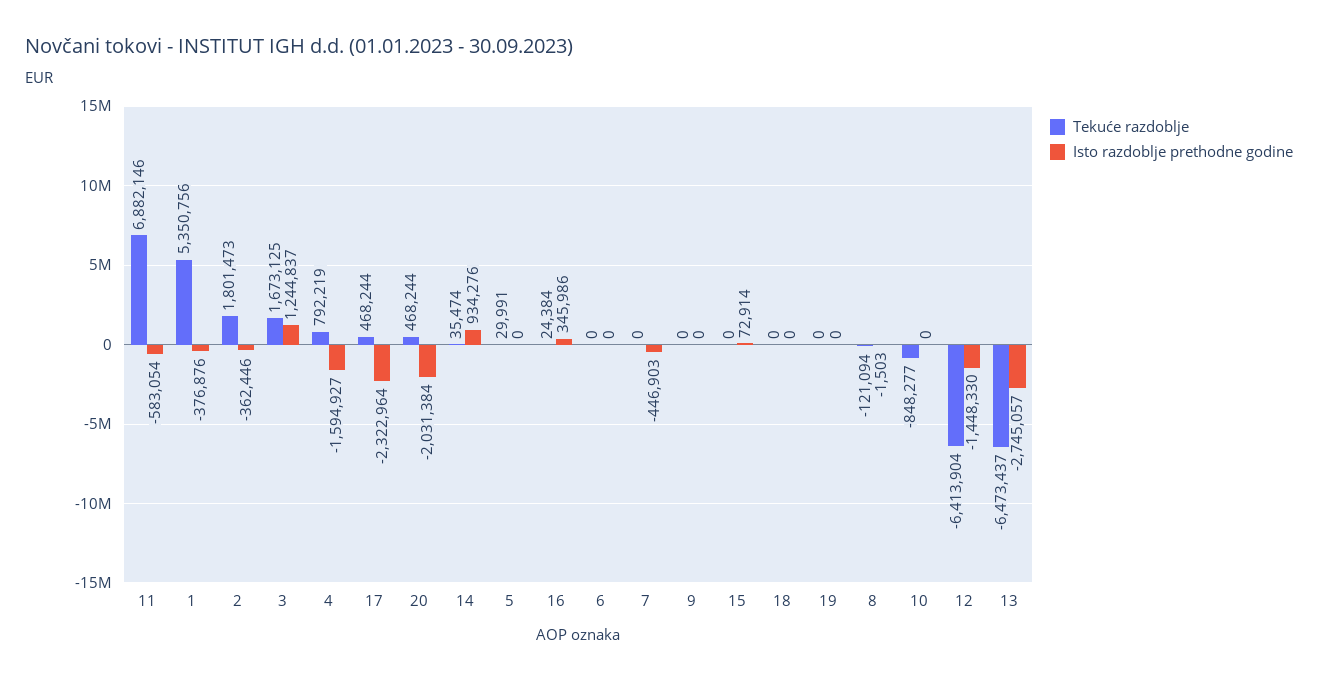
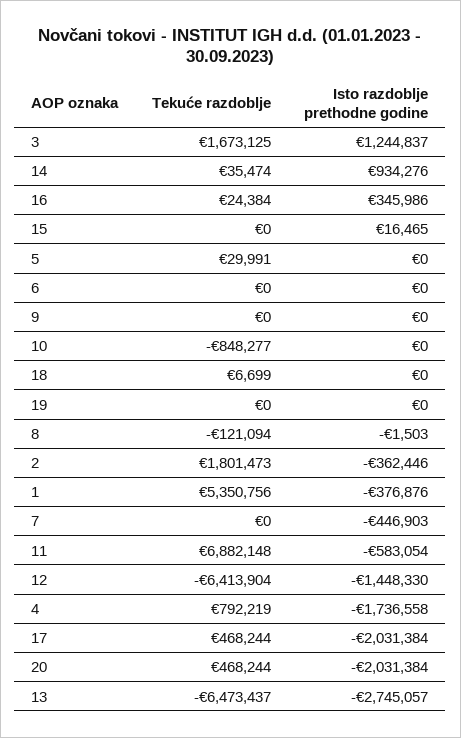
Tekuće razdoblje, 11: 6882146 -> 6882148
Isto razdoblje prethodne godine, 4: -1594927 -> -1736558
Isto razdoblje prethodne godine, 17: -2322964 -> -2031384
Isto razdoblje prethodne godine, 15: 72914 -> 16465
Tekuće razdoblje, 18: 0 -> 6699

